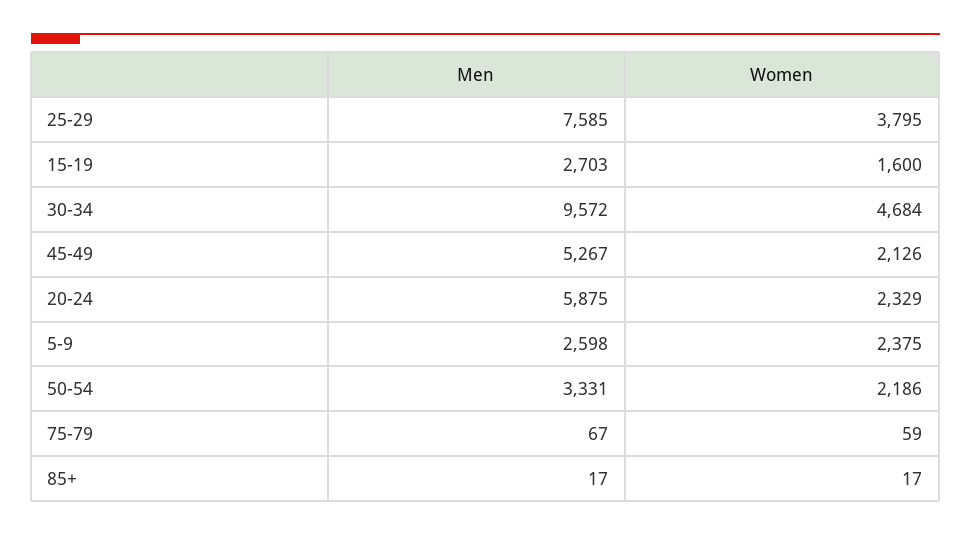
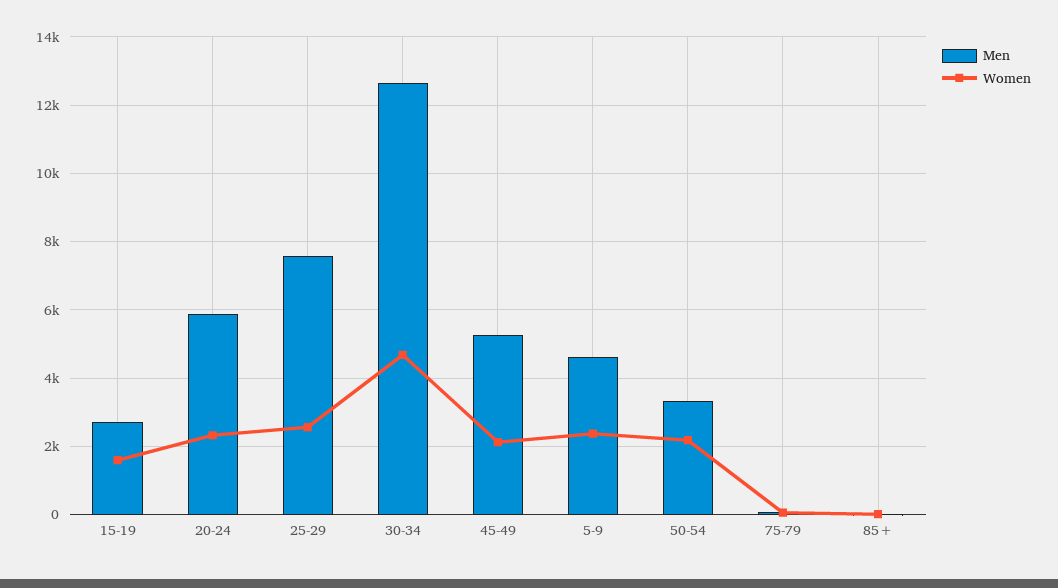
Women, 25-29: 3795 -> 2600
Men, 30-34: 9572 -> 12600
Men, 5-9: 2598 -> 4600

